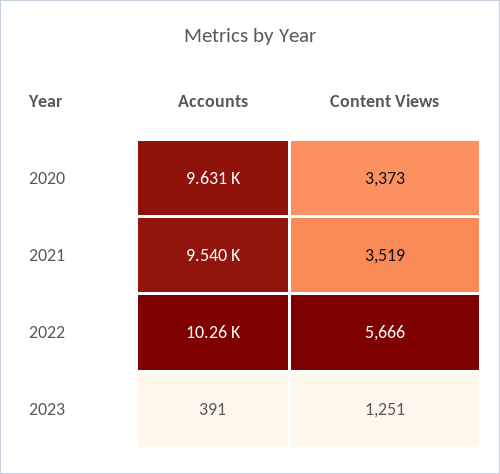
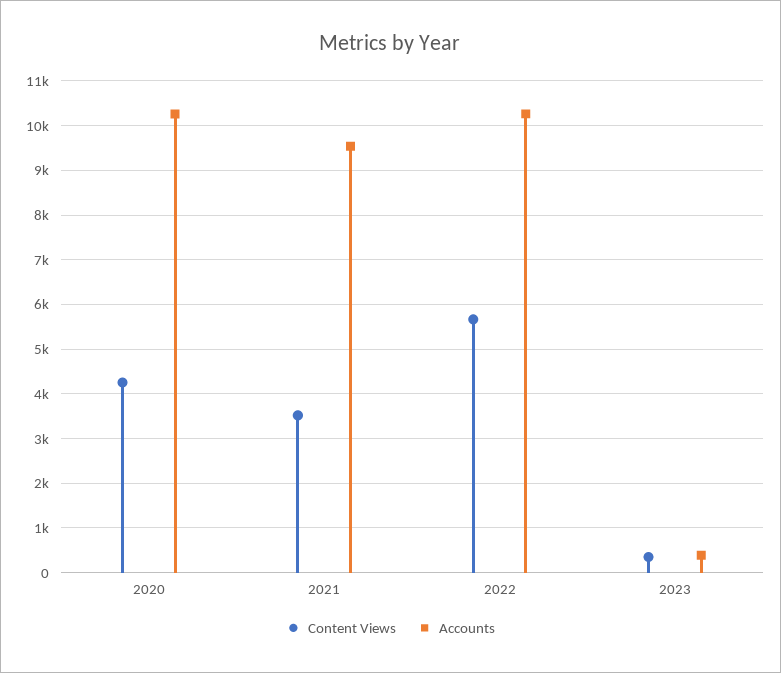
Accounts, 2020: 9631 -> 10200
Content Views, 2020: 3373 -> 4200
Content Views, 2023: 1251 -> 400

